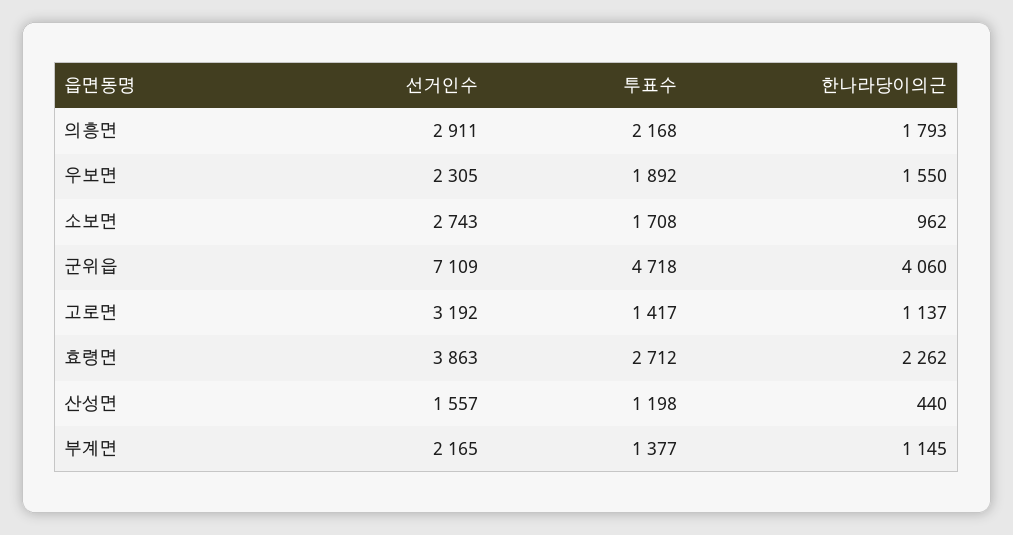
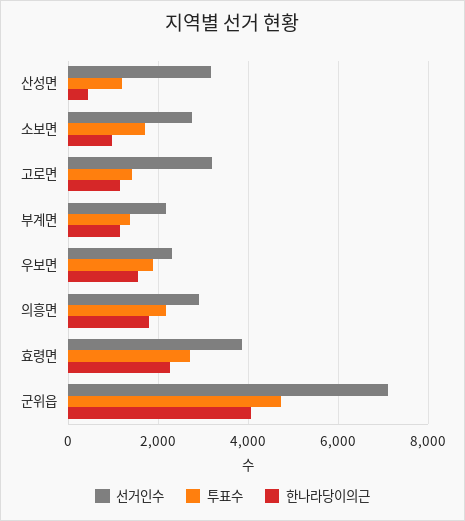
선거인수, 산성면: 1557 -> 3200

